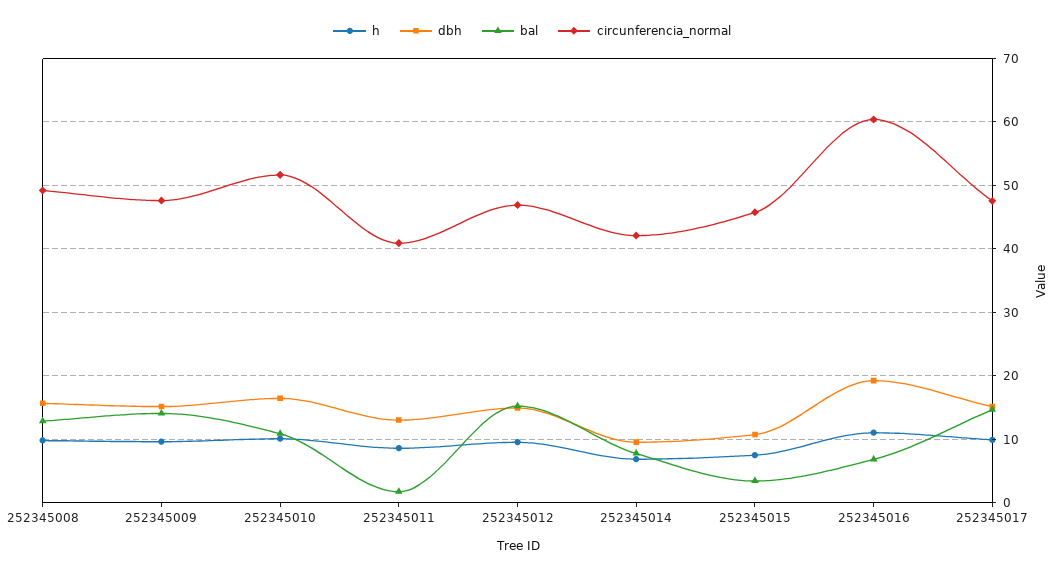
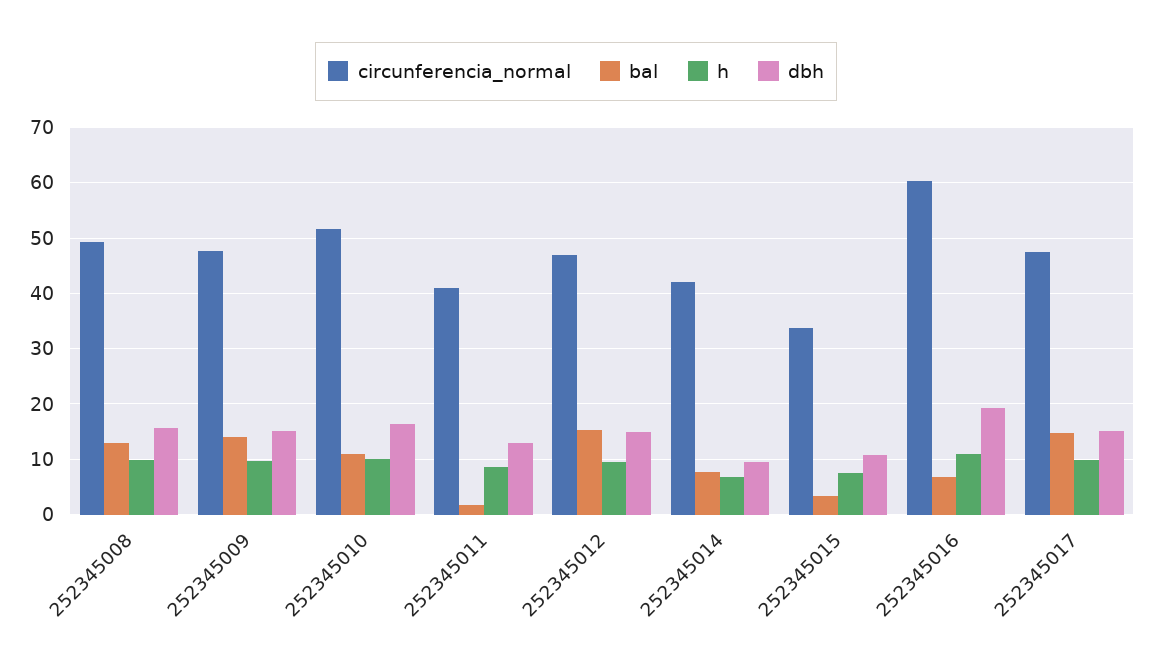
circunferencia_normal, 252345015: 46 -> 34

